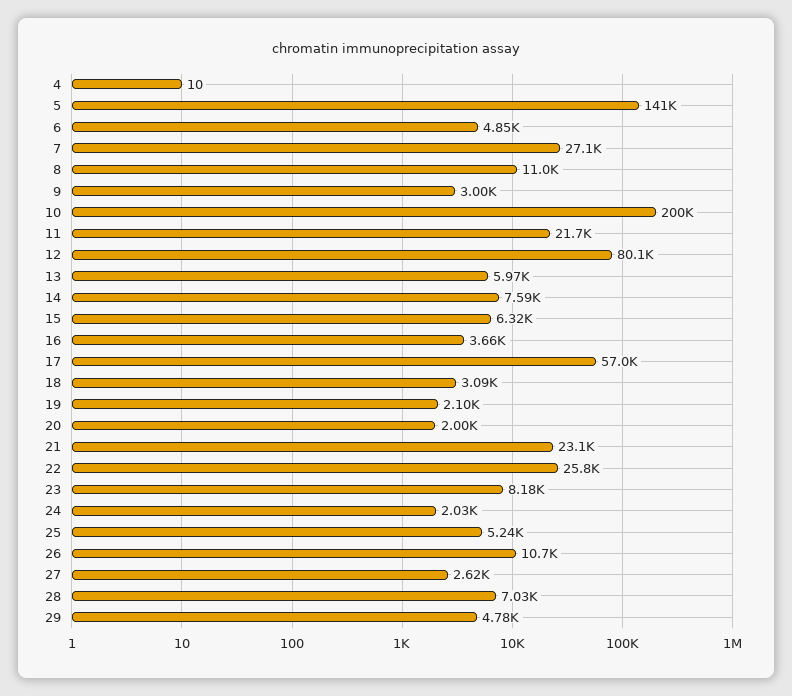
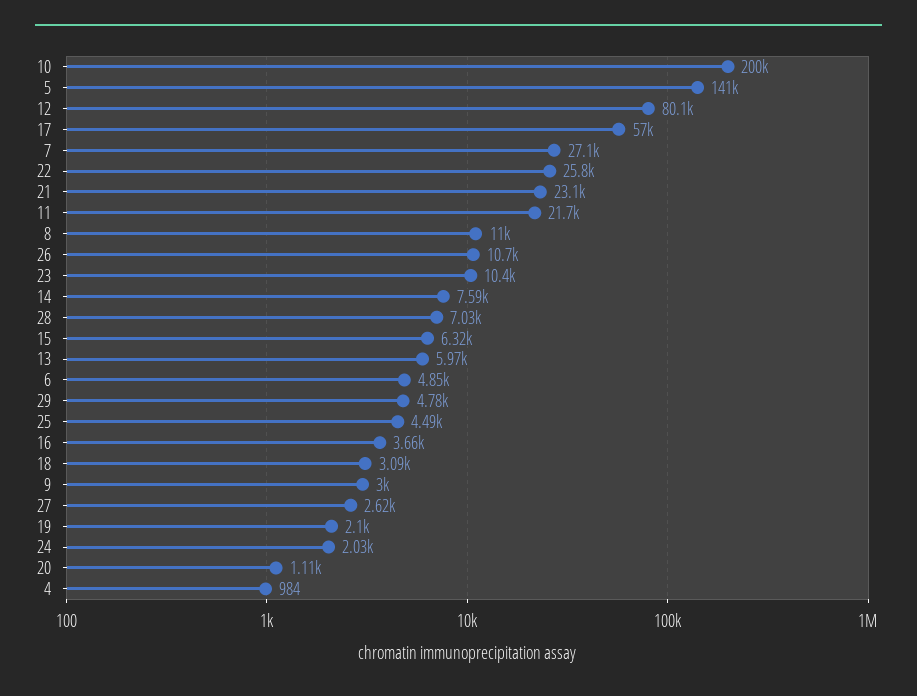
4: 10 -> 984
20: 2000 -> 1110
23: 8180 -> 10400
25: 5240 -> 4490

